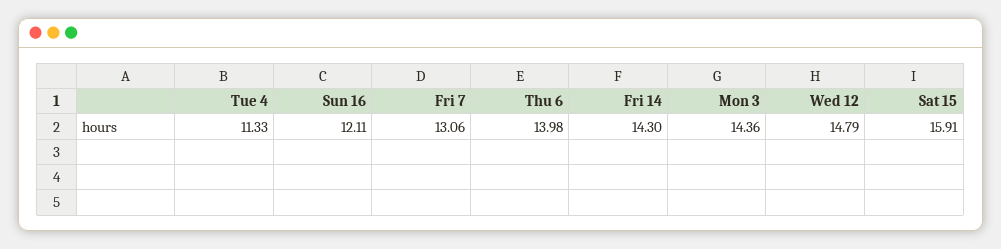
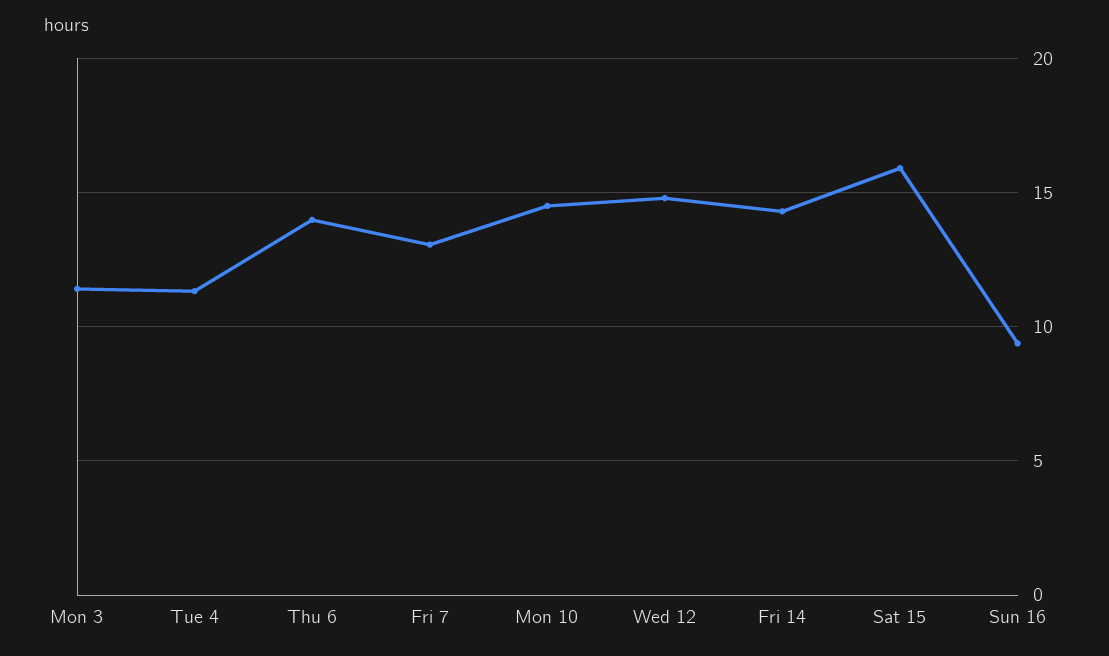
Sun 16: 12.11 -> 9.5
Mon 3: 14.36 -> 11.5
Mon 10: none -> 14.5

